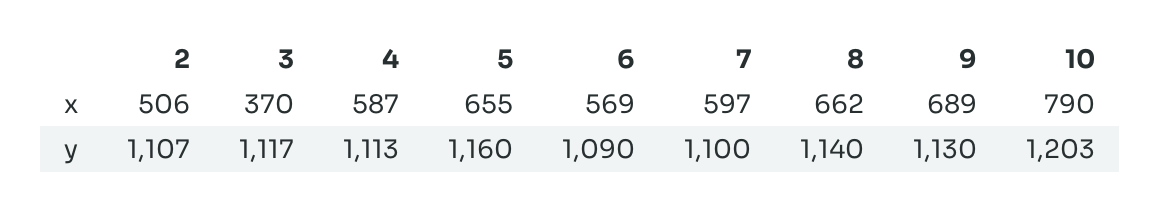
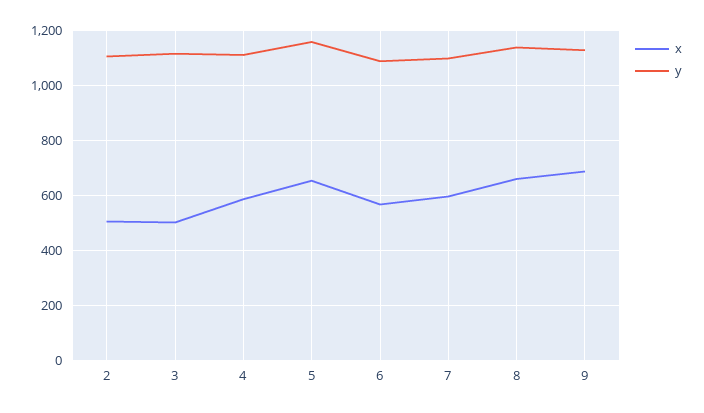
x, 3: 370 -> 500
x, 10: 790 -> none
y, 10: 1203 -> none

